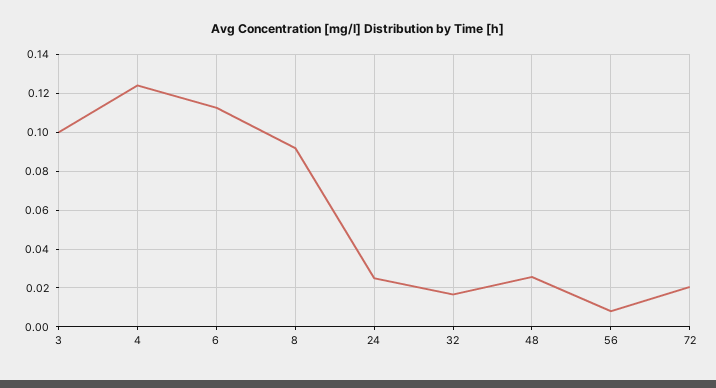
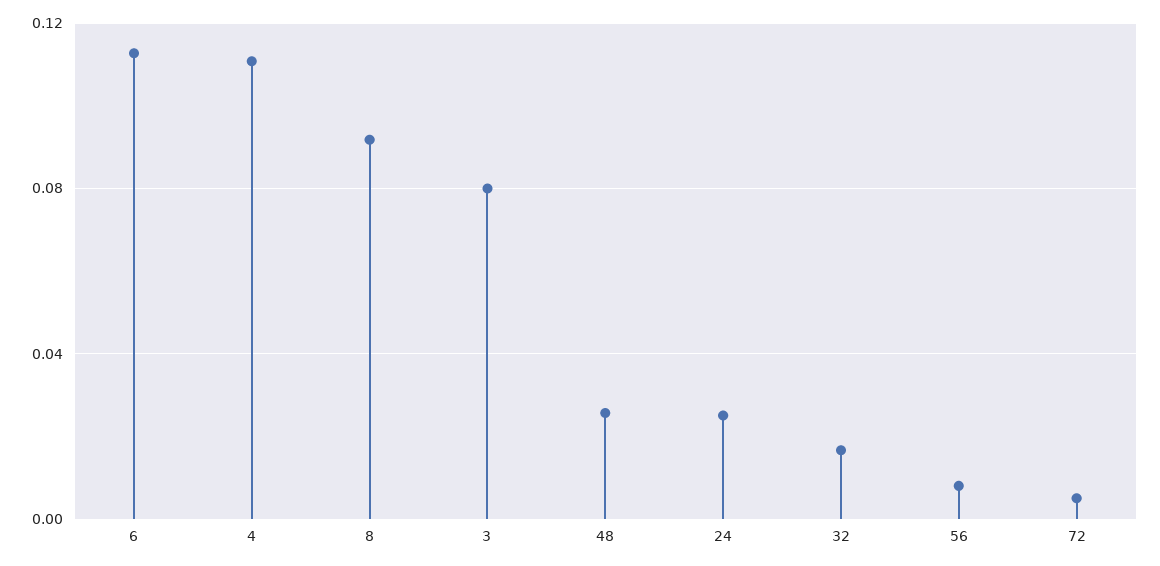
3: 0.1 -> 0.08
4: 0.125 -> 0.11
72: 0.02 -> 0.005

